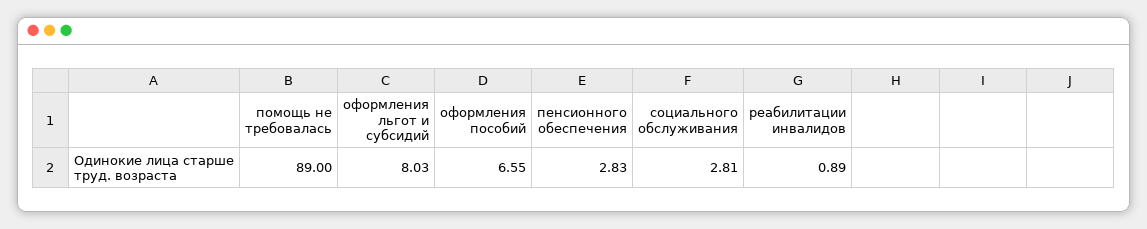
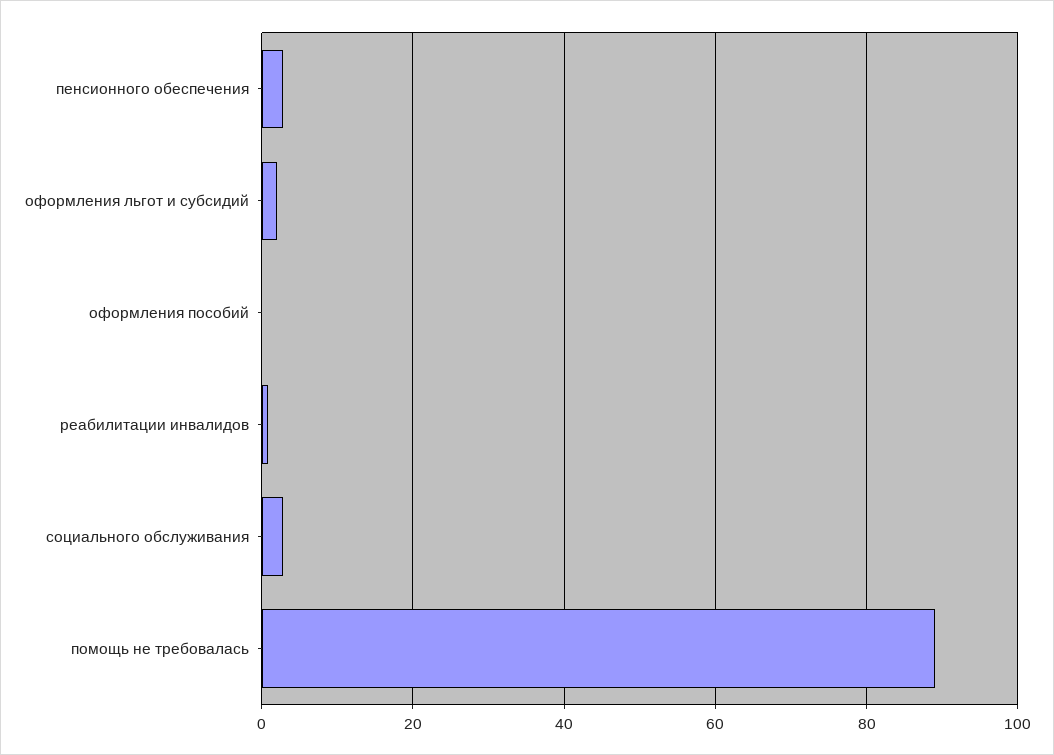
оформления льгот и субсидий: 8.03 -> 2
оформления пособий: 6.55 -> 0

